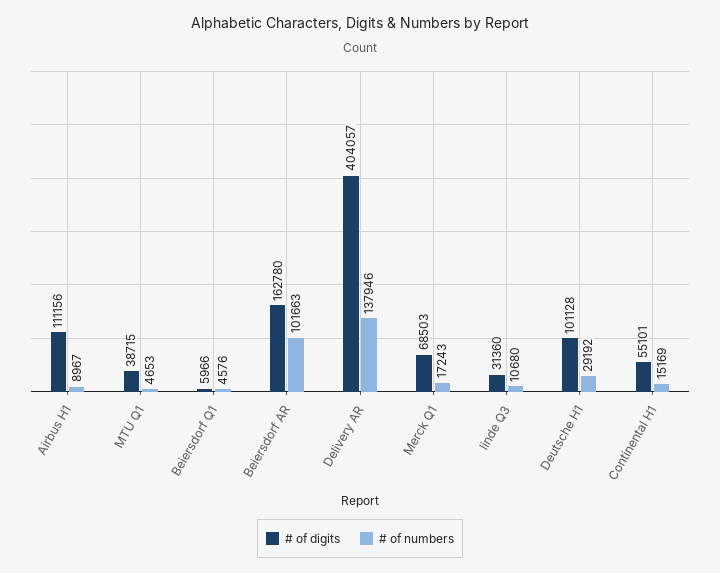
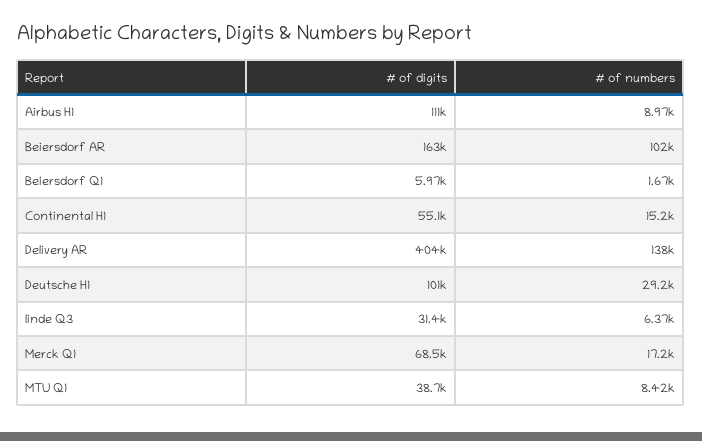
# of numbers, MTU Q1: 4653 -> 8420
# of numbers, Beiersdorf Q1: 4576 -> 1670
# of numbers, linde Q3: 10680 -> 6370

